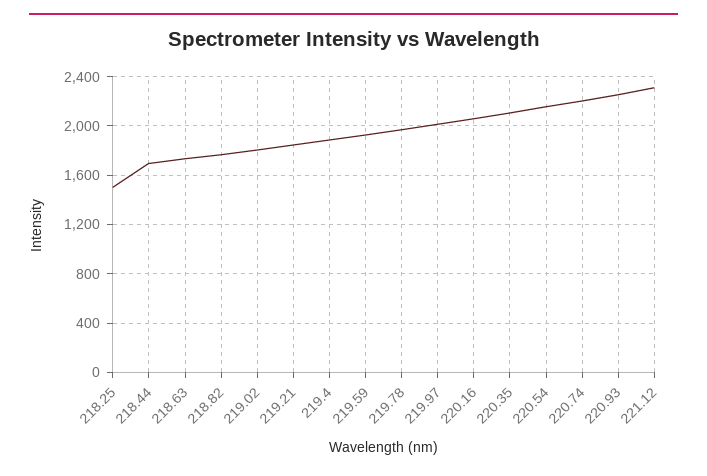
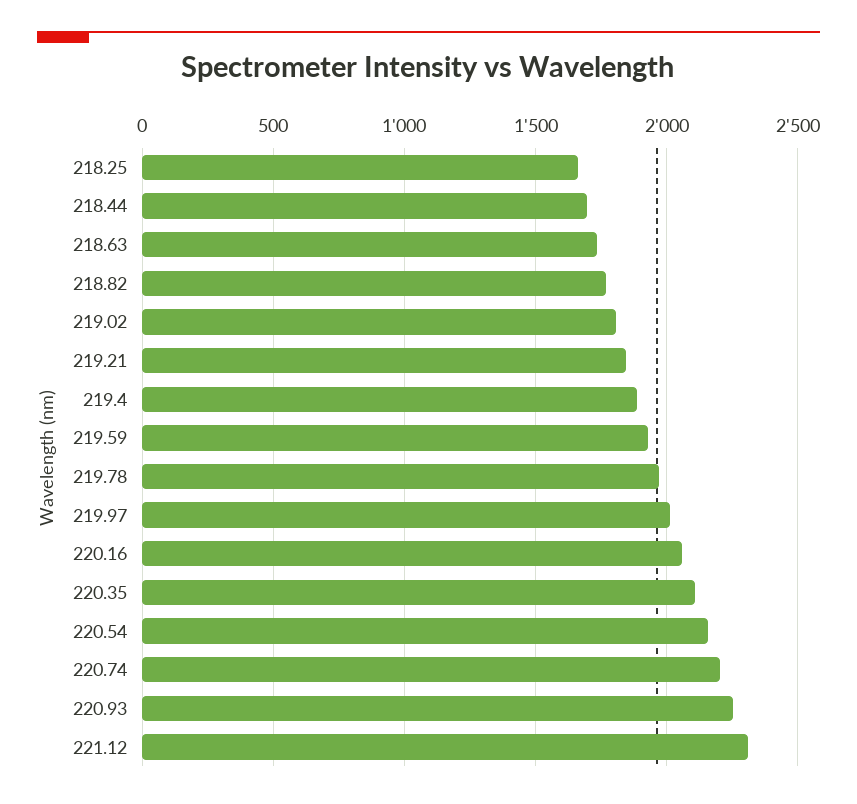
218.25: 1500 -> 1650

